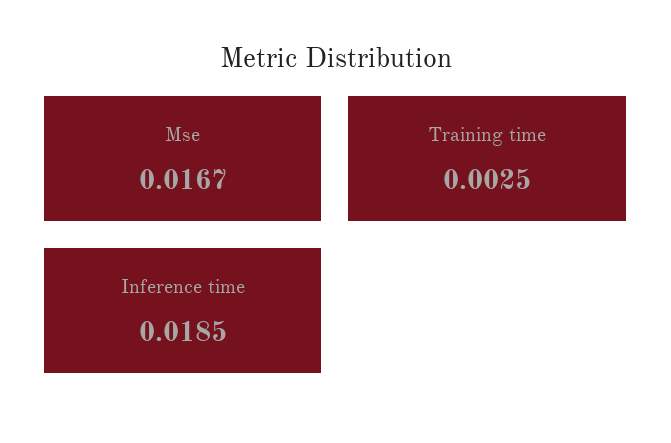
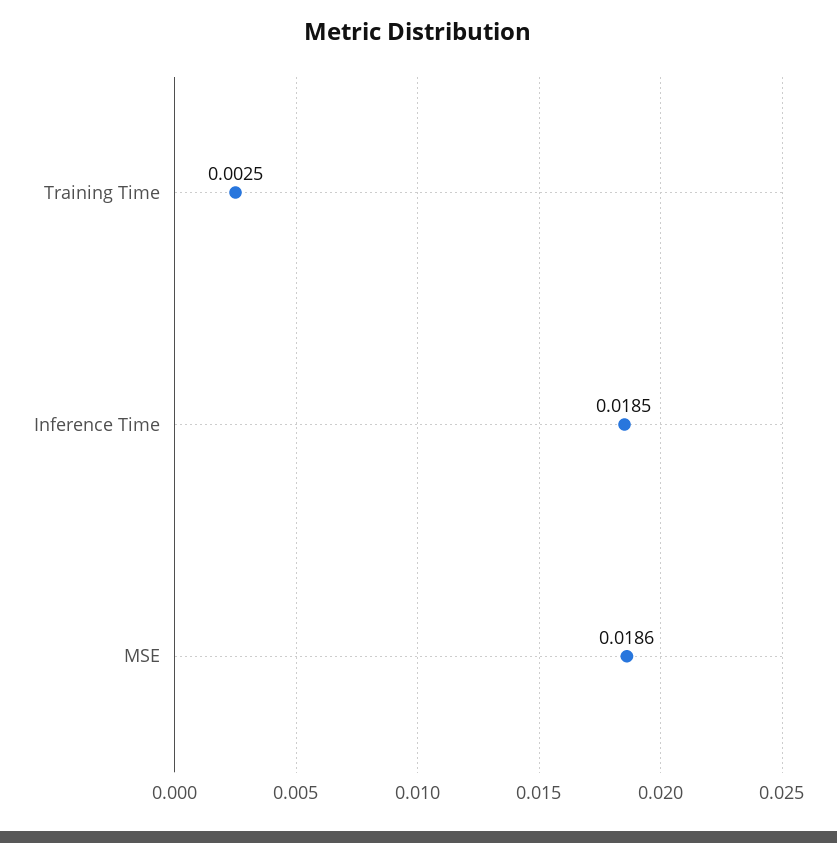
Mse: 0.0167 -> 0.0186

